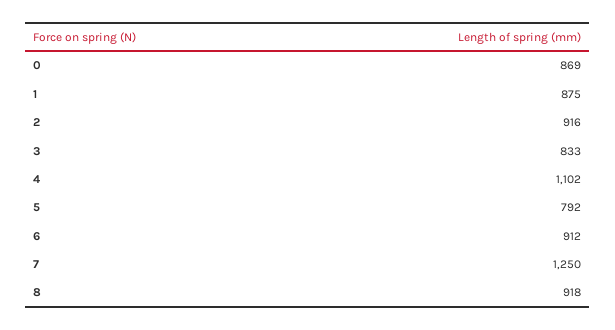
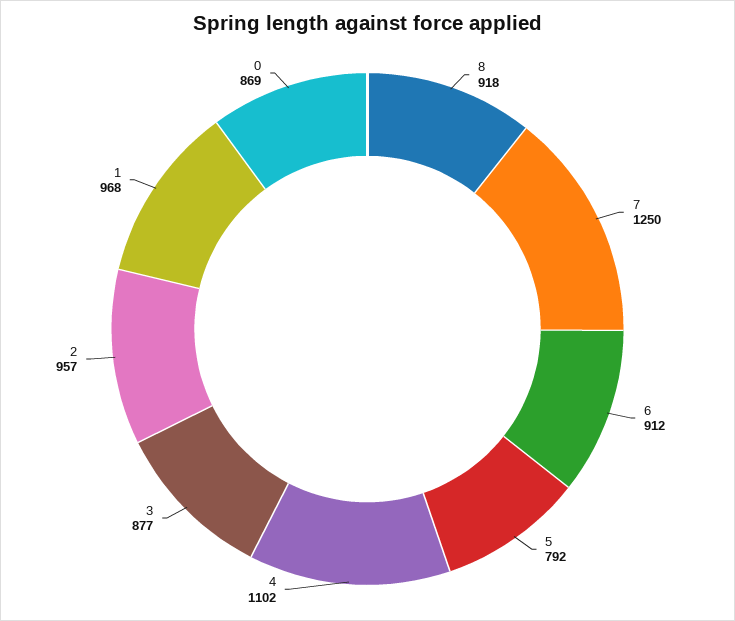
1: 875 -> 968
2: 916 -> 957
3: 833 -> 877

